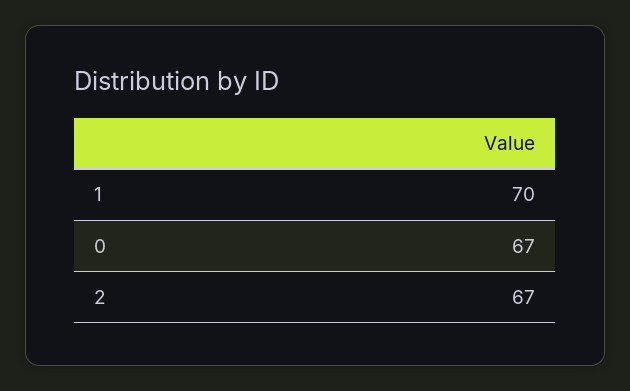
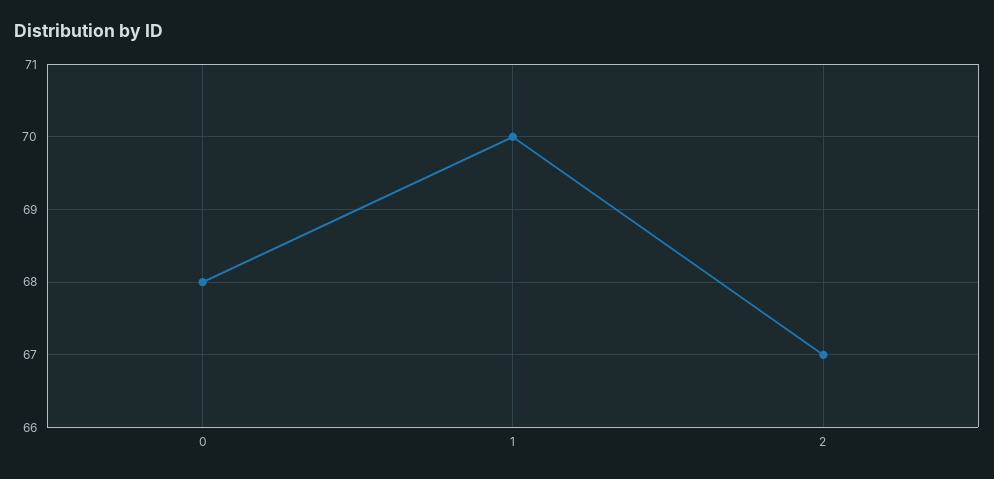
0: 67 -> 68

